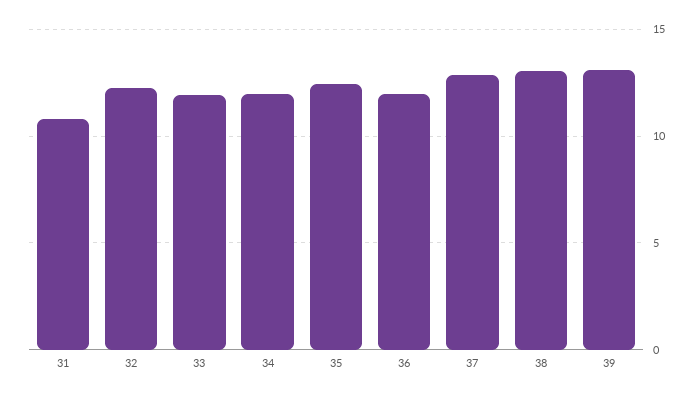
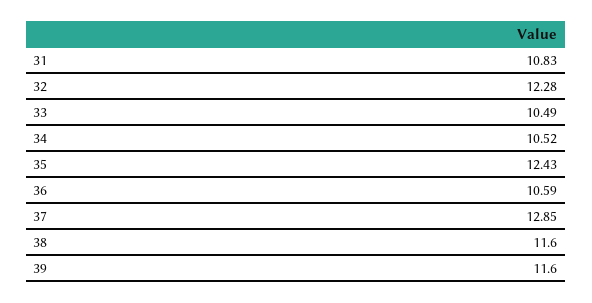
33: 12 -> 10.49
34: 12 -> 10.52
36: 12 -> 10.59
38: 13 -> 11.6
39: 13 -> 11.6

